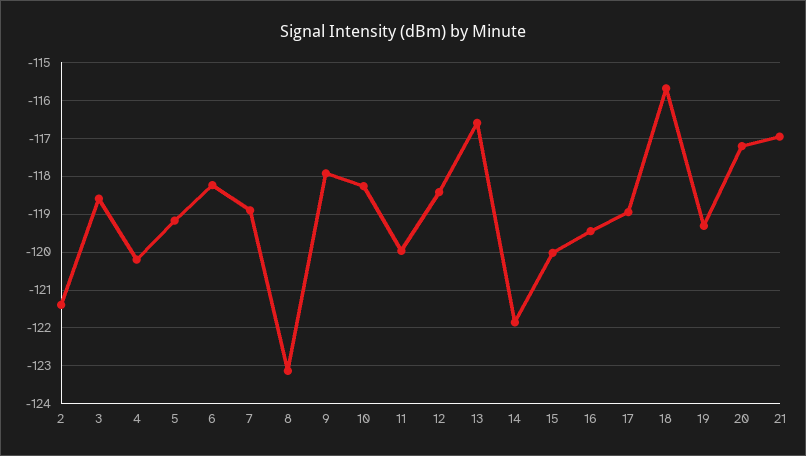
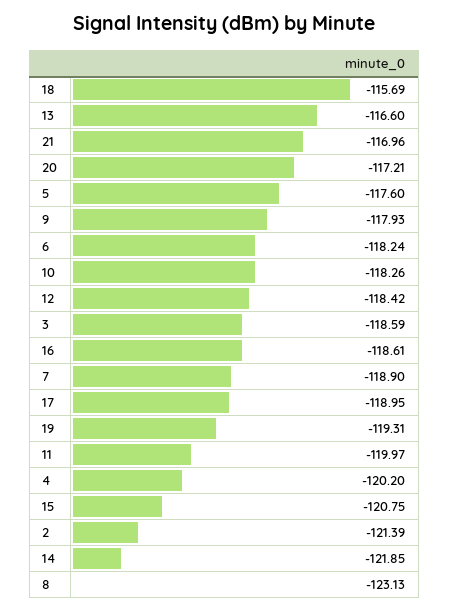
5: -119.2 -> -117.6
15: -120 -> -120.75
16: -119.4 -> -118.61

